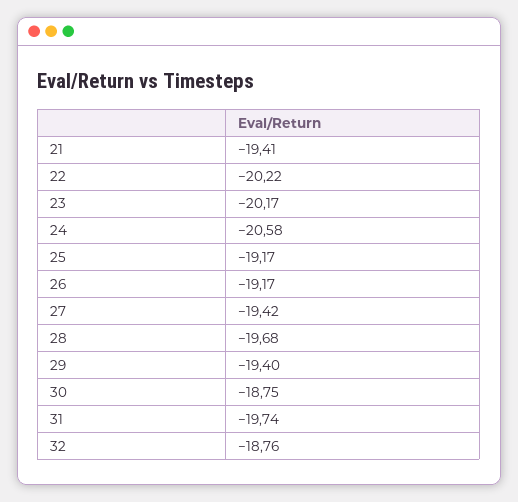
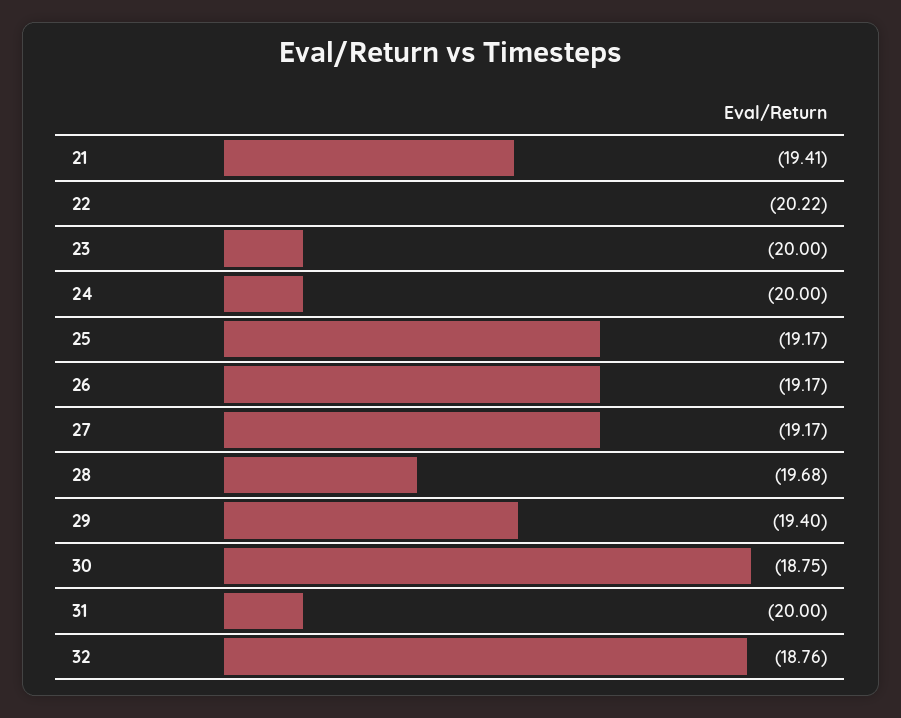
23: -20.17 -> -20
24: -20.58 -> -20
27: -19.42 -> -19.17
31: -19.74 -> -20

